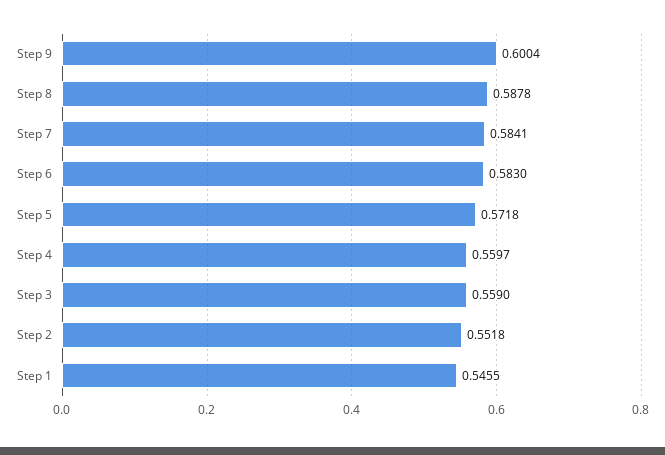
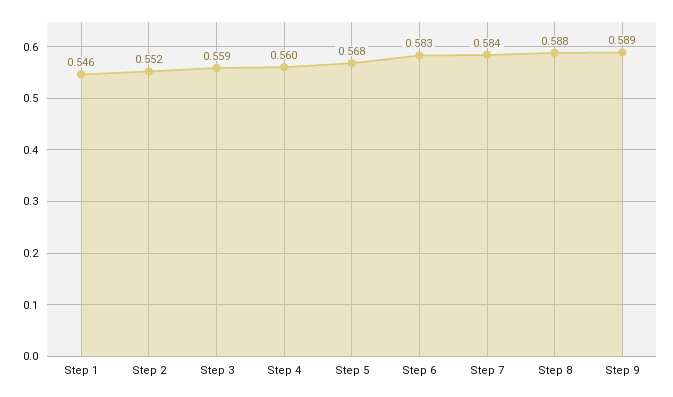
Step 9: 0.6004 -> 0.589
Step 5: 0.5718 -> 0.568

